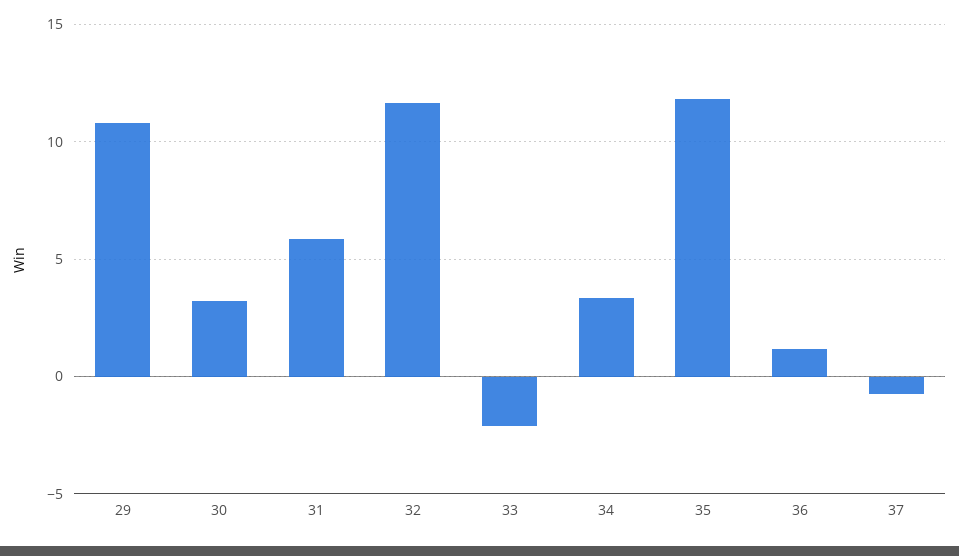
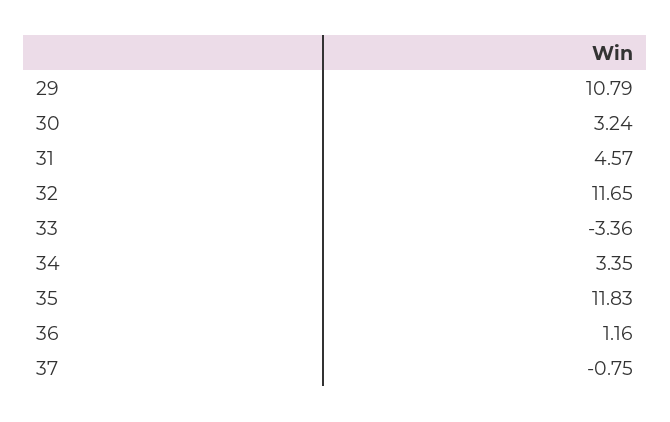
31: 6 -> 4.57
33: -2 -> -3.36

